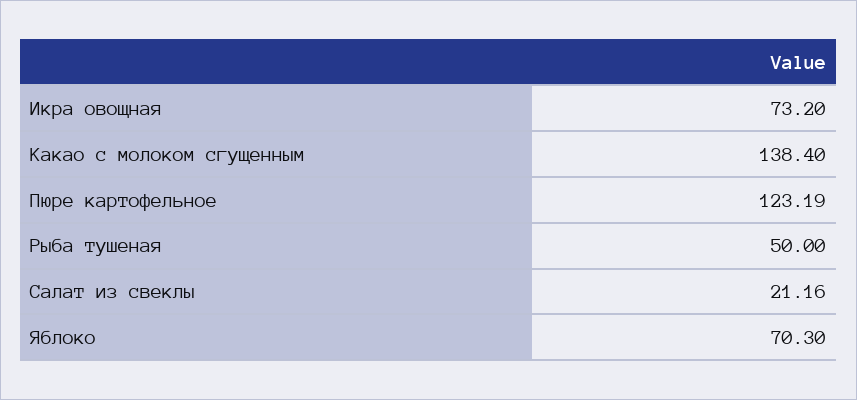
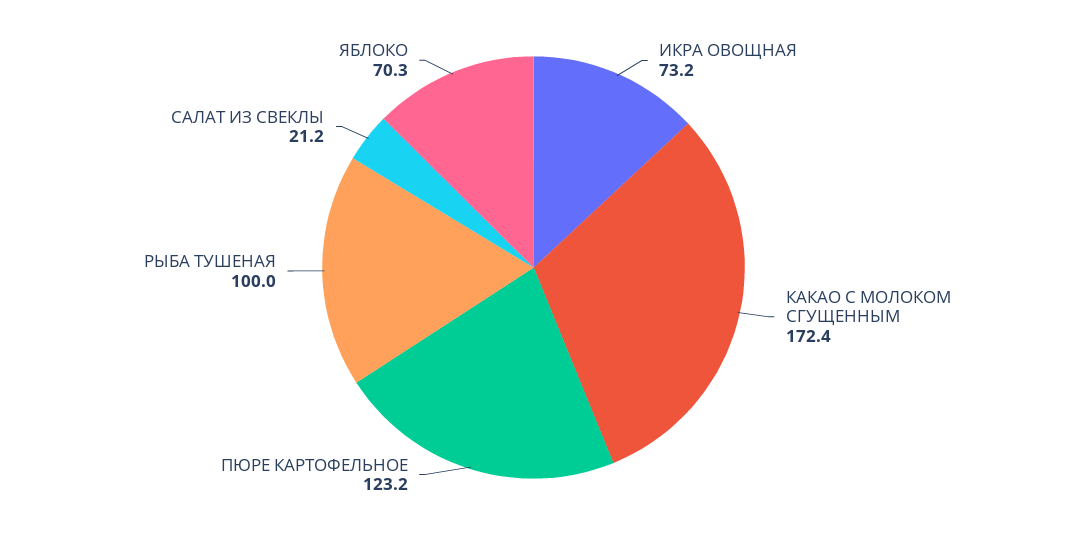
Какао с молоком сгущенным: 138.4 -> 172.4
Рыба тушеная: 50 -> 100

